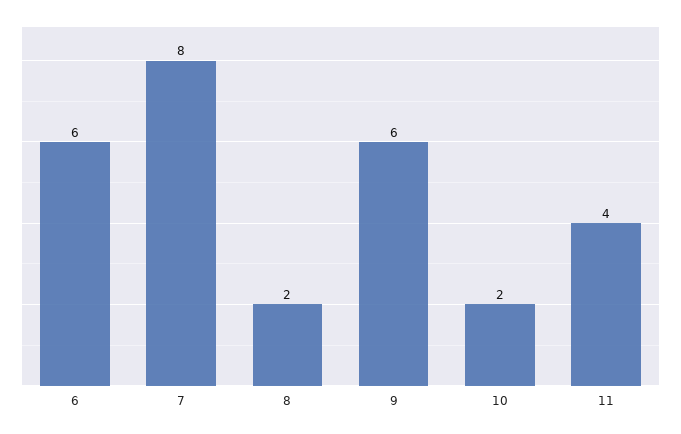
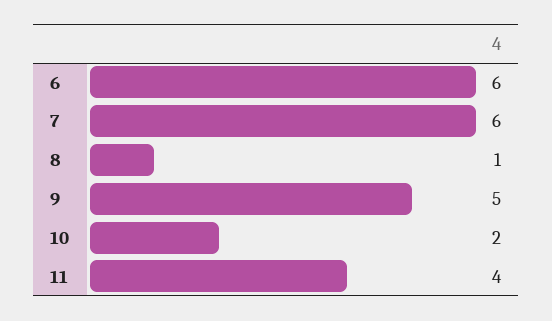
7: 8 -> 6
8: 2 -> 1
9: 6 -> 5

